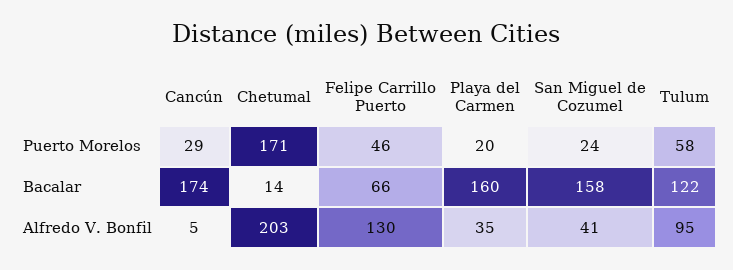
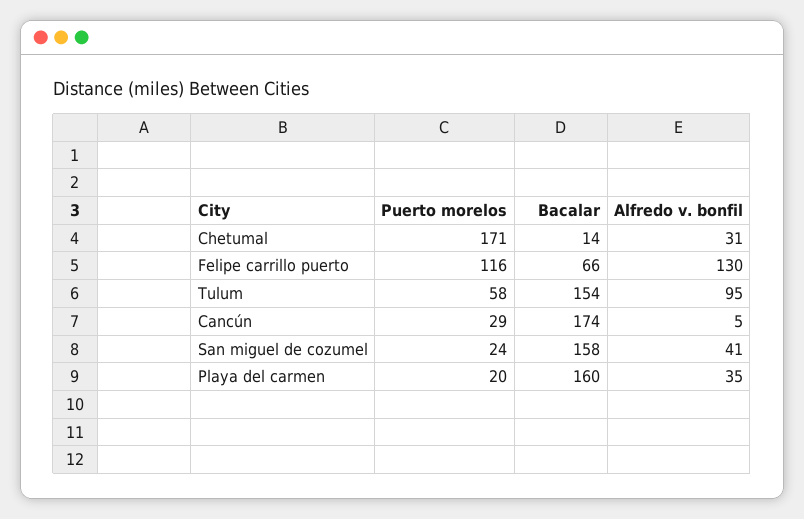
Felipe Carrillo Puerto, Puerto Morelos: 46 -> 116
Tulum, Bacalar: 122 -> 154
Chetumal, Alfredo V. Bonfil: 203 -> 31

